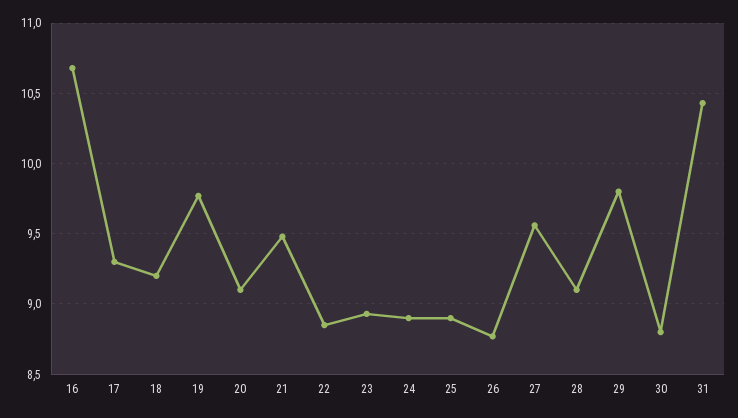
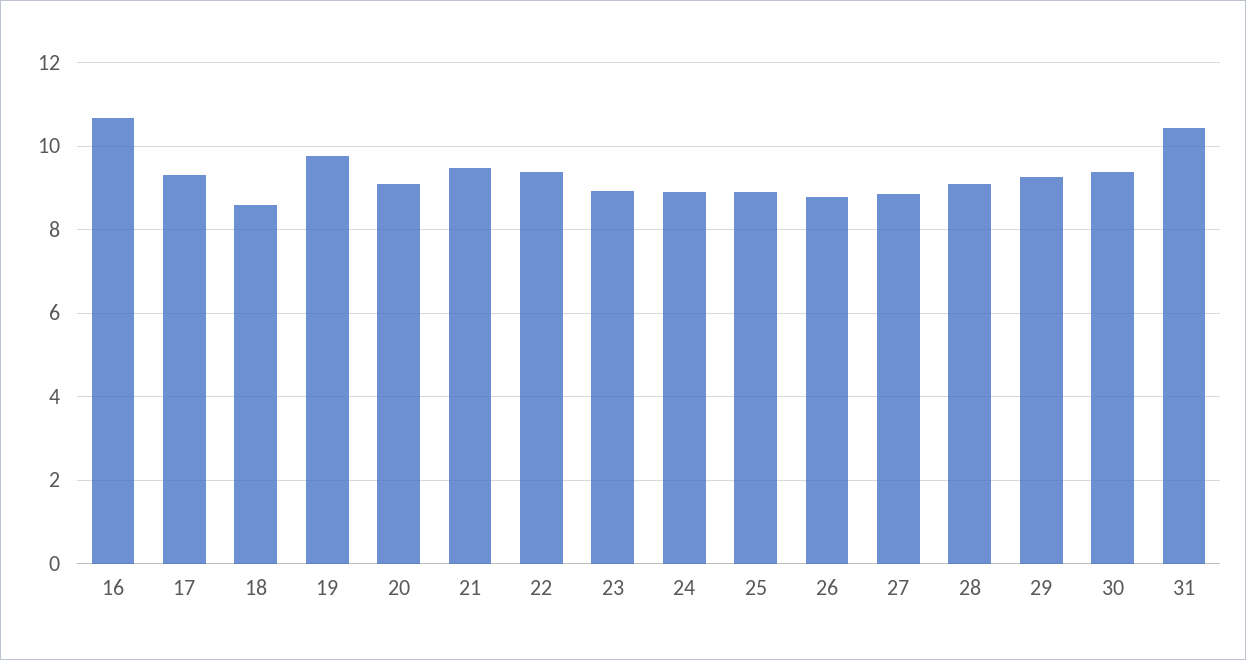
18: 9.2 -> 8.6
22: 8.85 -> 9.4
27: 9.55 -> 8.8
29: 9.8 -> 9.2
30: 8.8 -> 9.4

